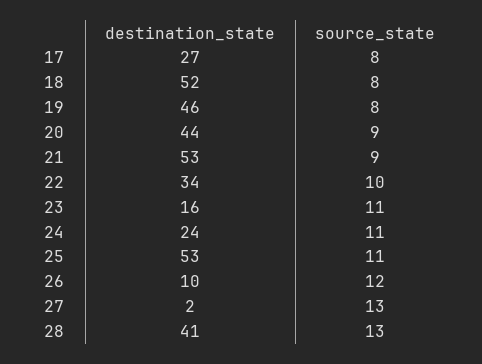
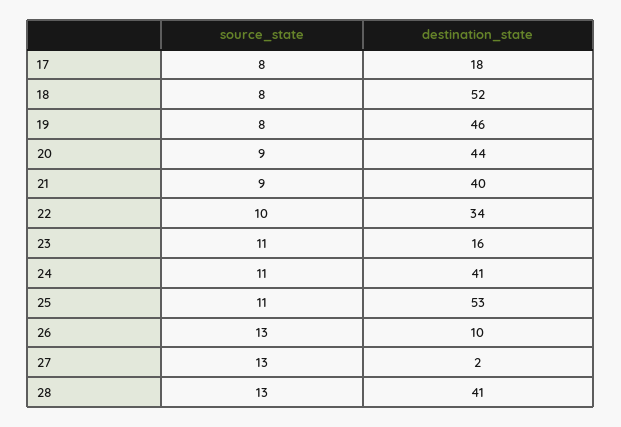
destination_state, 17: 27 -> 18
destination_state, 21: 53 -> 40
destination_state, 24: 24 -> 41
source_state, 26: 12 -> 13

